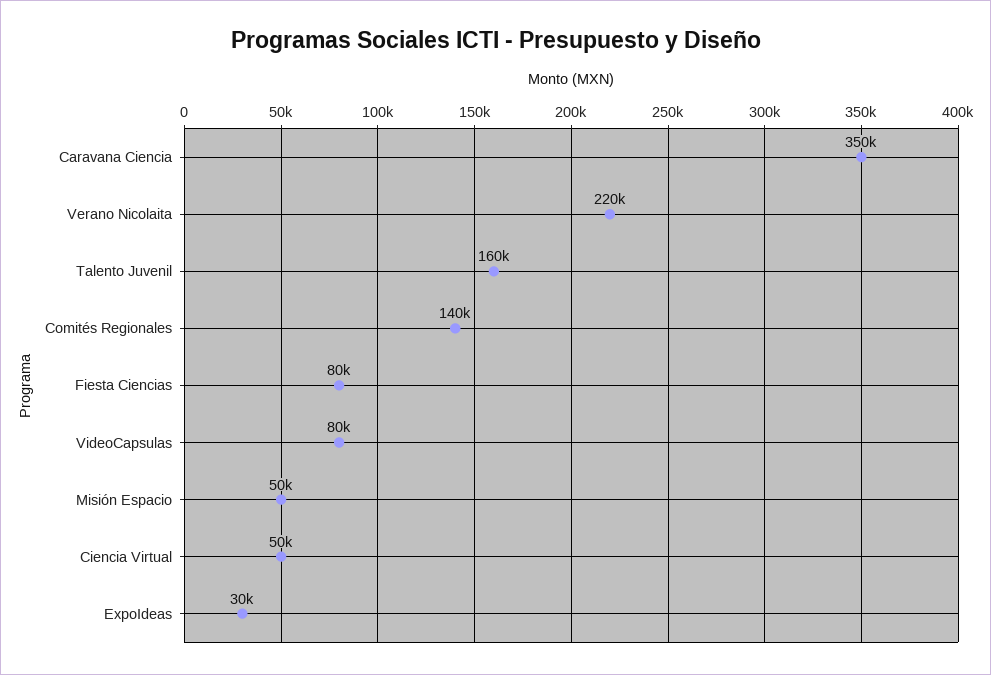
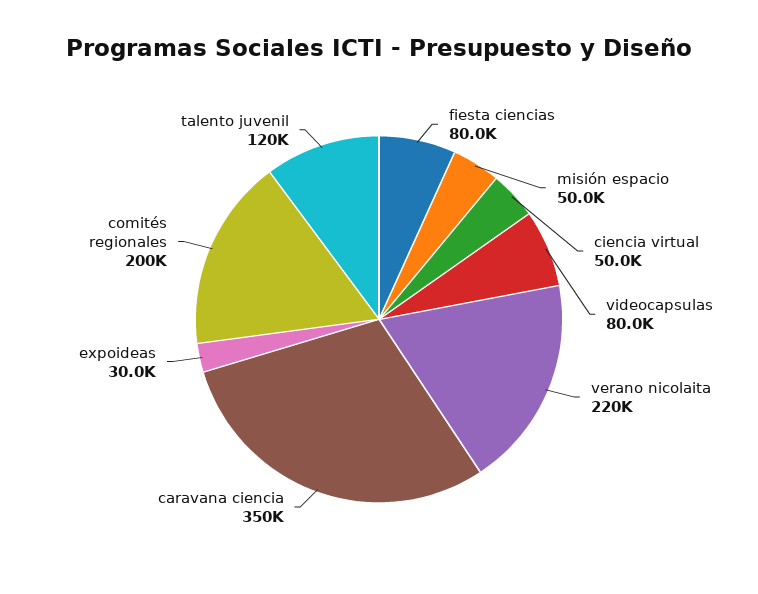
Talento Juvenil: 160000 -> 120000
Comités Regionales: 140000 -> 200000

